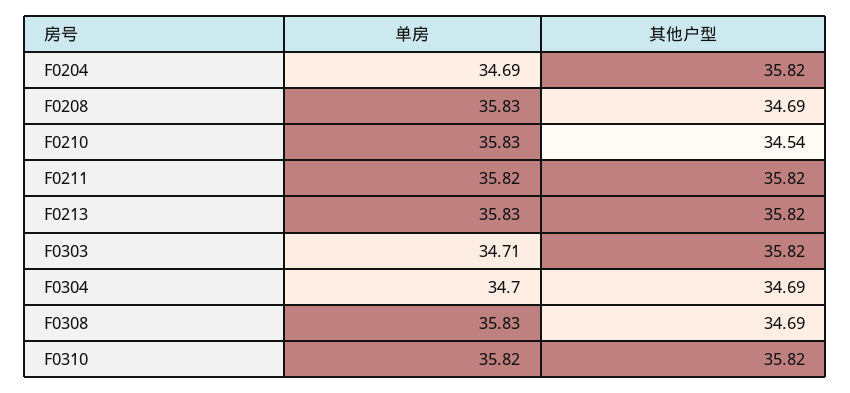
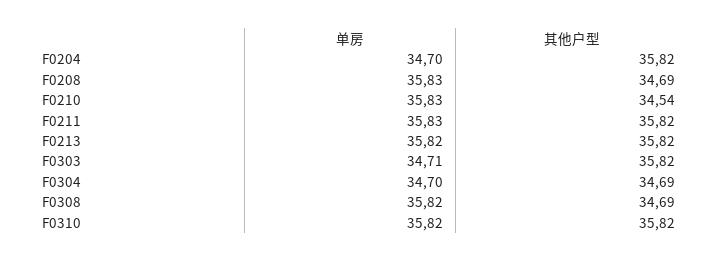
单房, F0204: 34.69 -> 34.7
单房, F0211: 35.82 -> 35.83
单房, F0213: 35.83 -> 35.82
单房, F0308: 35.83 -> 35.82

